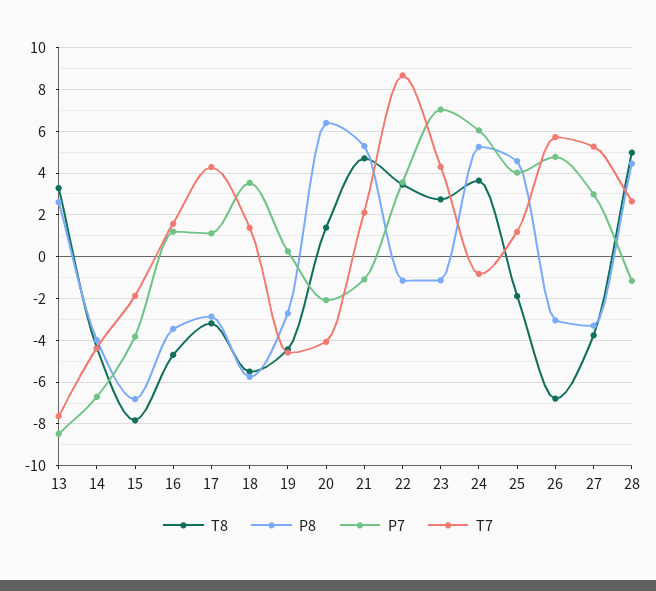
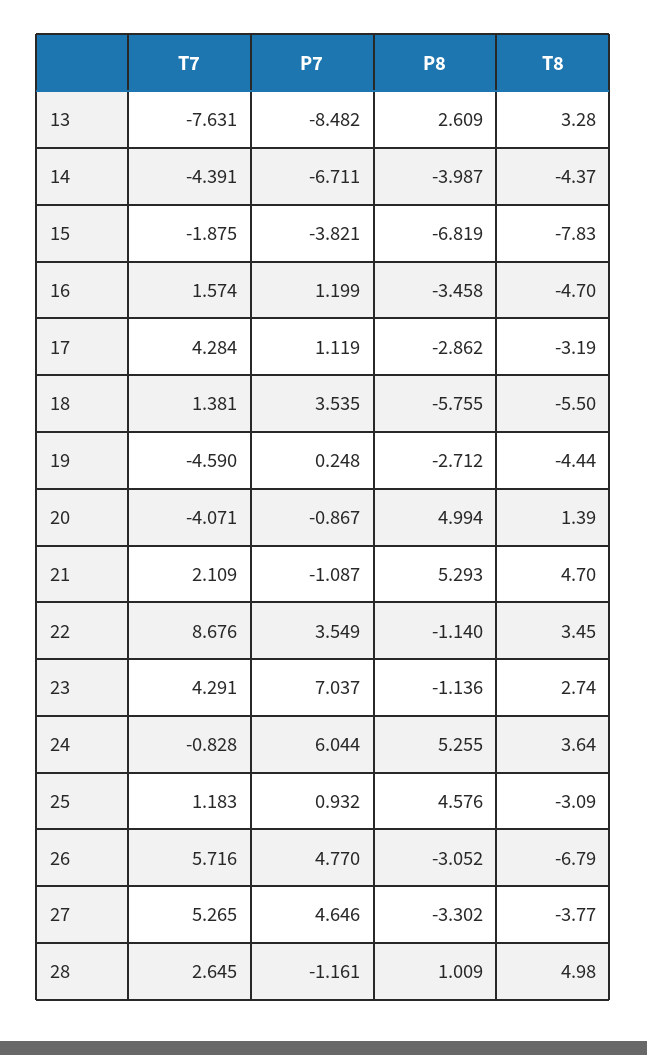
P8, 20: 6.5 -> 4.994
P7, 20: -2 -> -0.867
T8, 25: -2 -> -3.09
P7, 25: 4 -> 0.932
P7, 27: 3 -> 4.646
P8, 28: 4.5 -> 1.009

